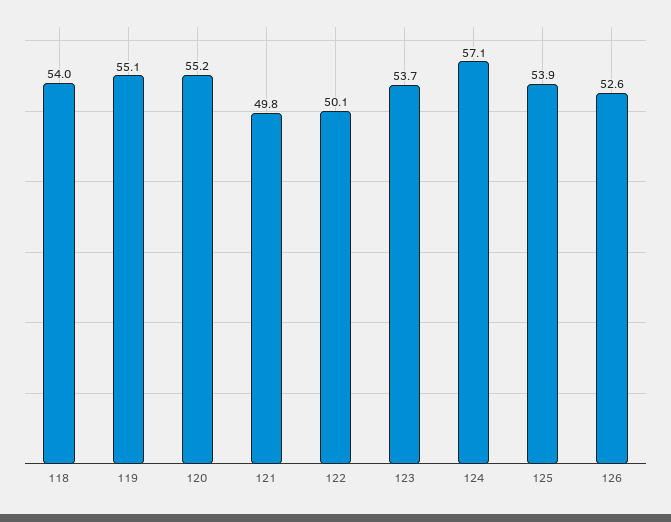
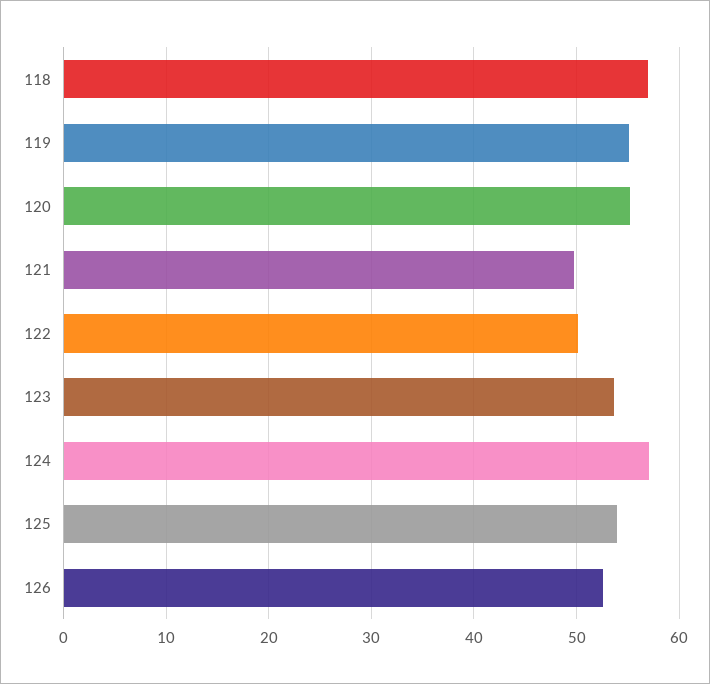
118: 54 -> 57

